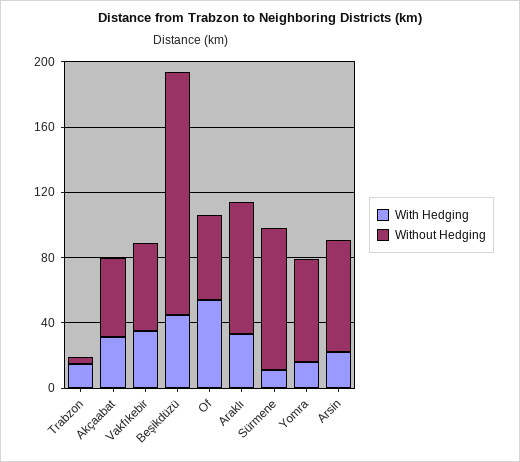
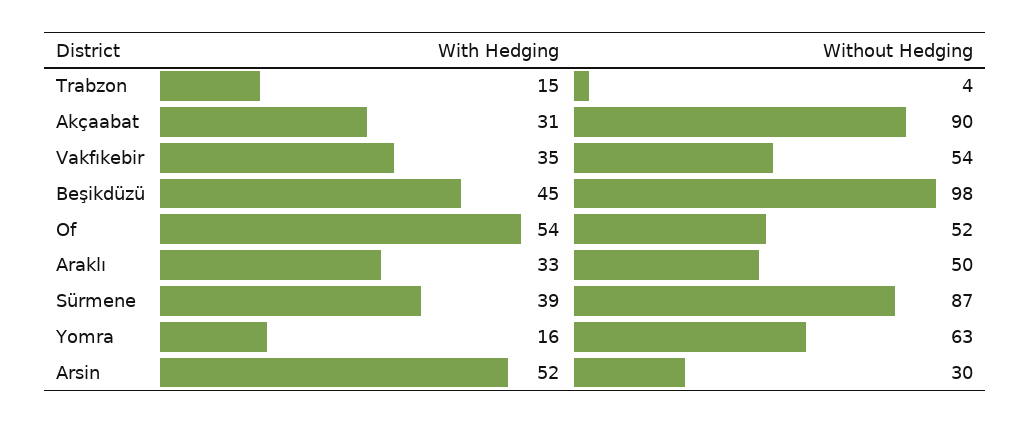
Without Hedging, Akçaabat: 50 -> 90
Without Hedging, Beşikdüzü: 150 -> 98
Without Hedging, Araklı: 80 -> 50
With Hedging, Sürmene: 10 -> 39
With Hedging, Arsin: 20 -> 52
Without Hedging, Arsin: 70 -> 30

